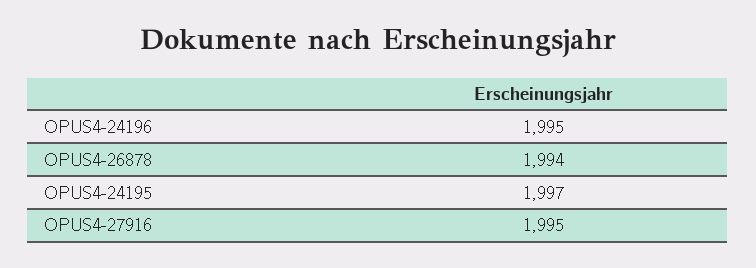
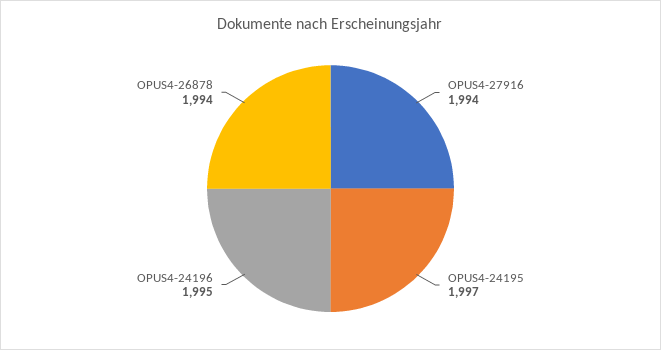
OPUS4-27916: 1995 -> 1994

